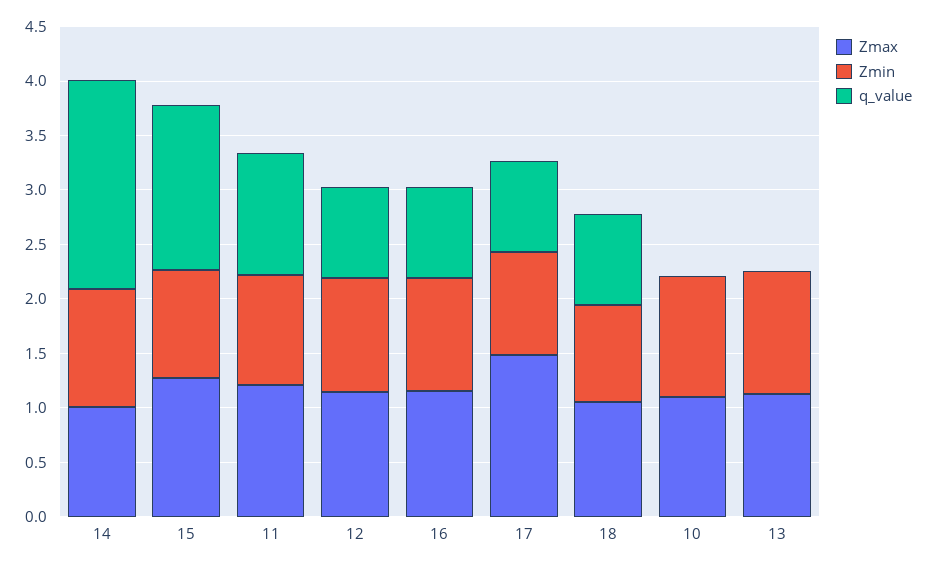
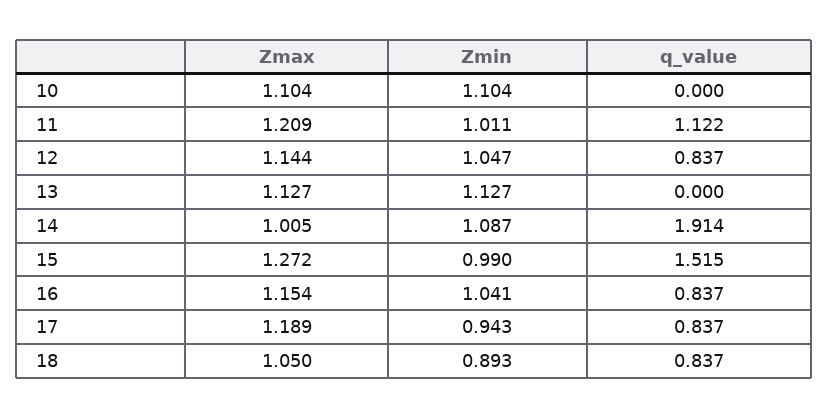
Zmax, 17: 1.5 -> 1.189

